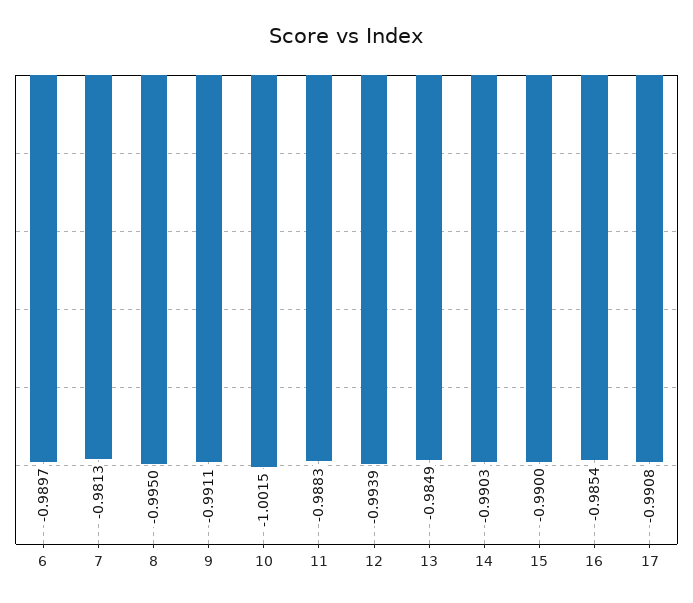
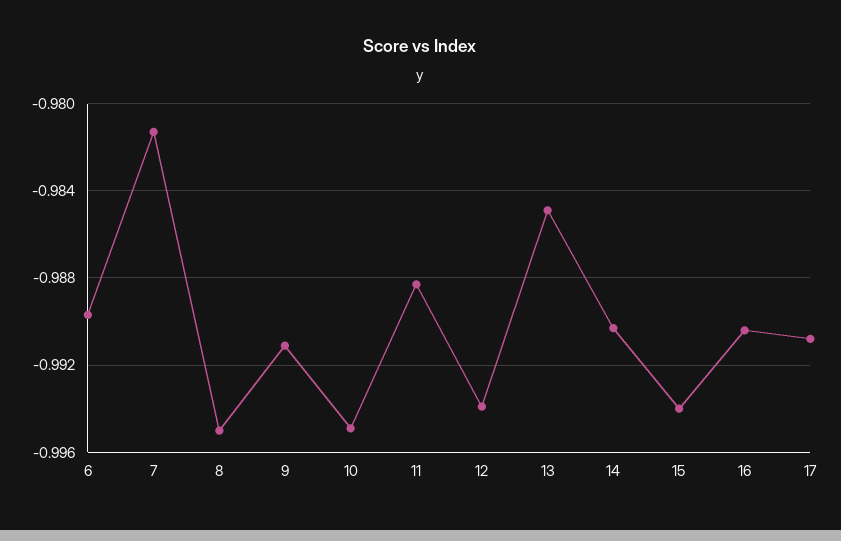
10: -1.0015 -> -0.995
15: -0.99 -> -0.994
16: -0.9854 -> -0.9905

